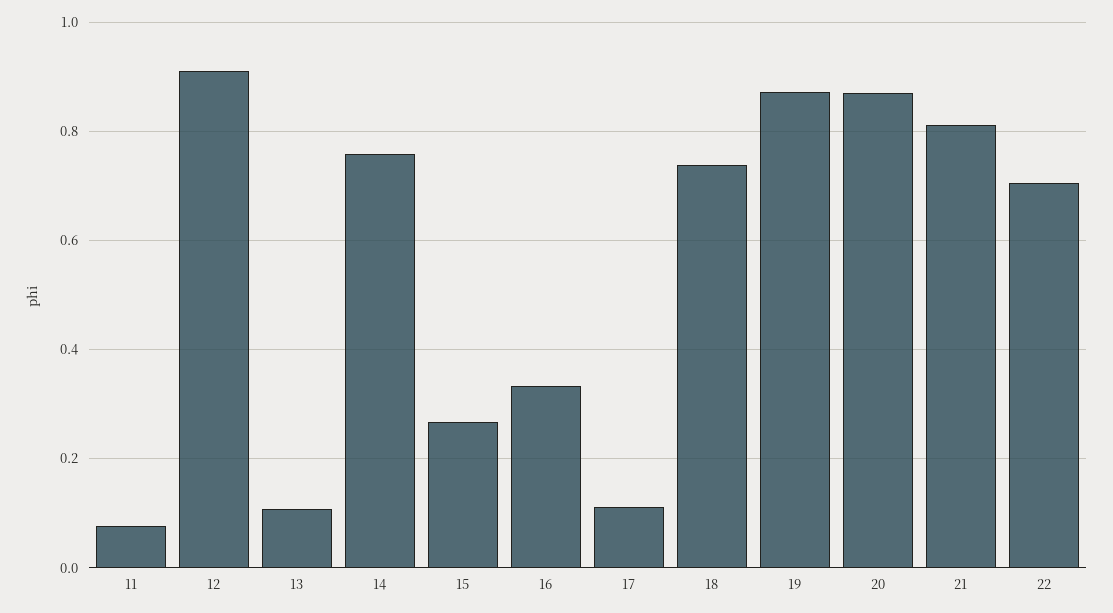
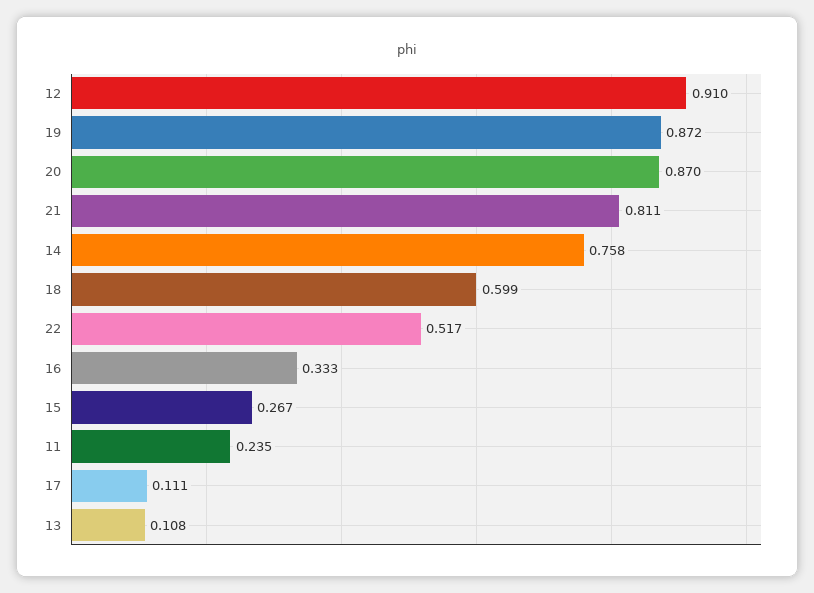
11: 0.08 -> 0.235
18: 0.74 -> 0.599
22: 0.7 -> 0.517

